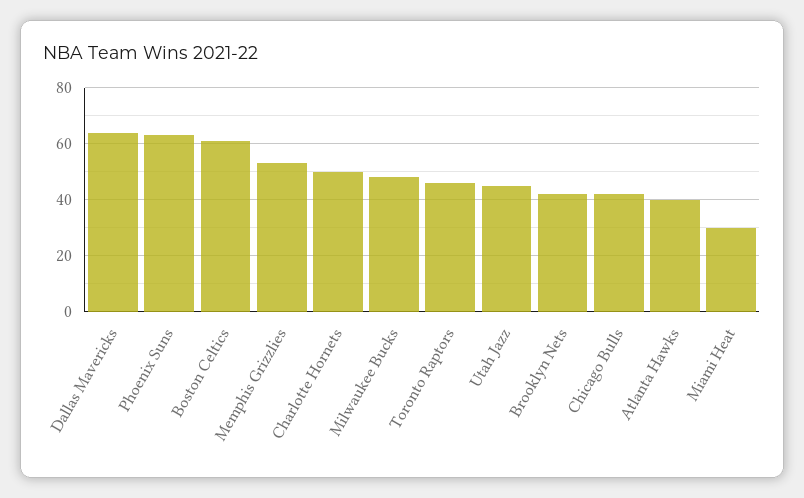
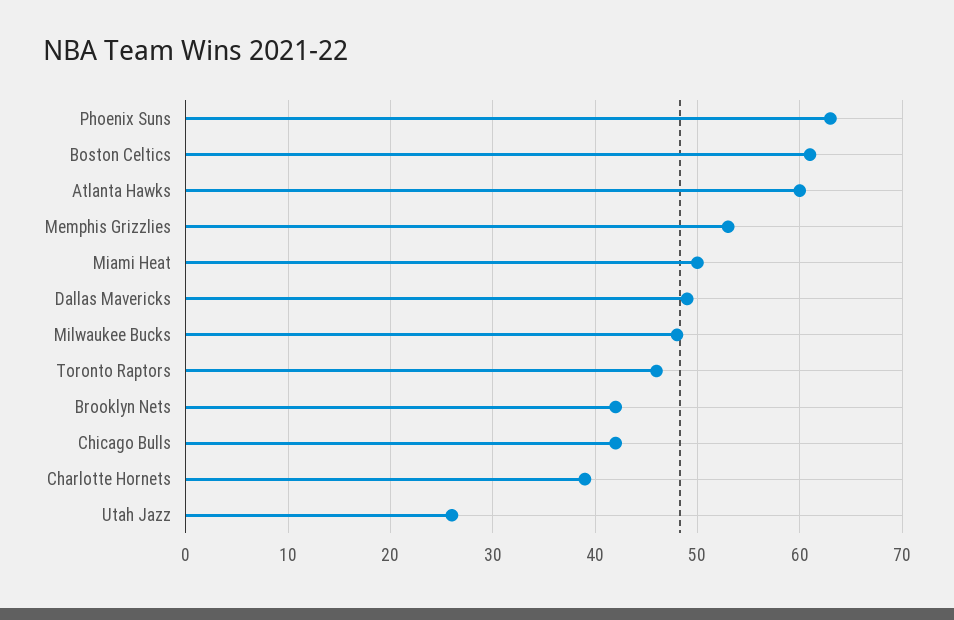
Dallas Mavericks: 65 -> 49
Charlotte Hornets: 50 -> 39
Utah Jazz: 45 -> 26
Atlanta Hawks: 40 -> 60
Miami Heat: 30 -> 50

